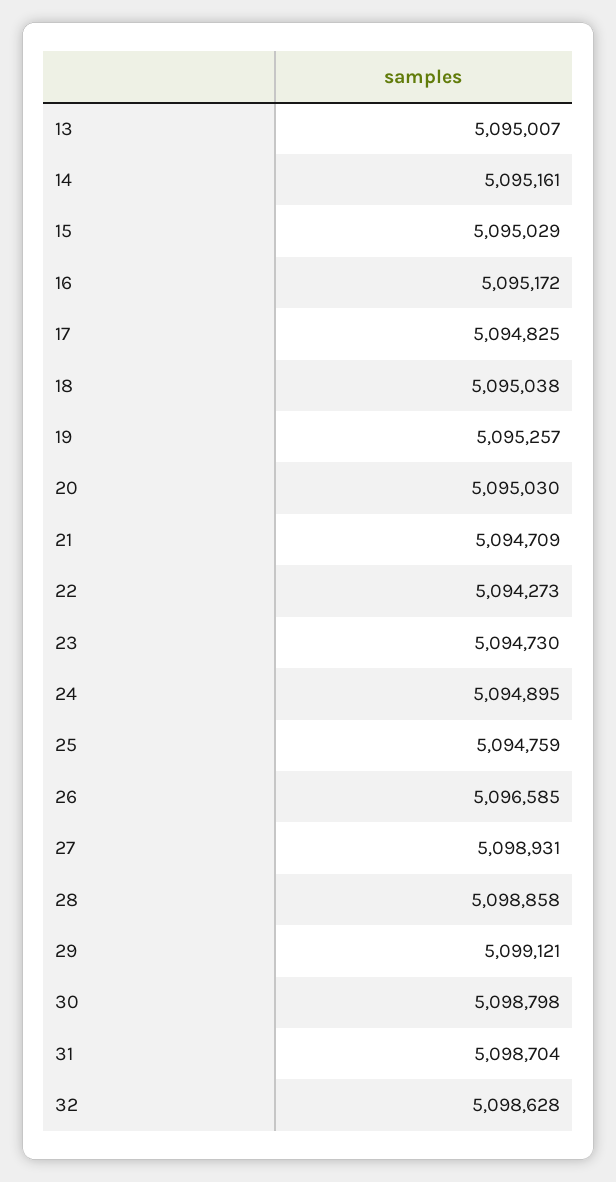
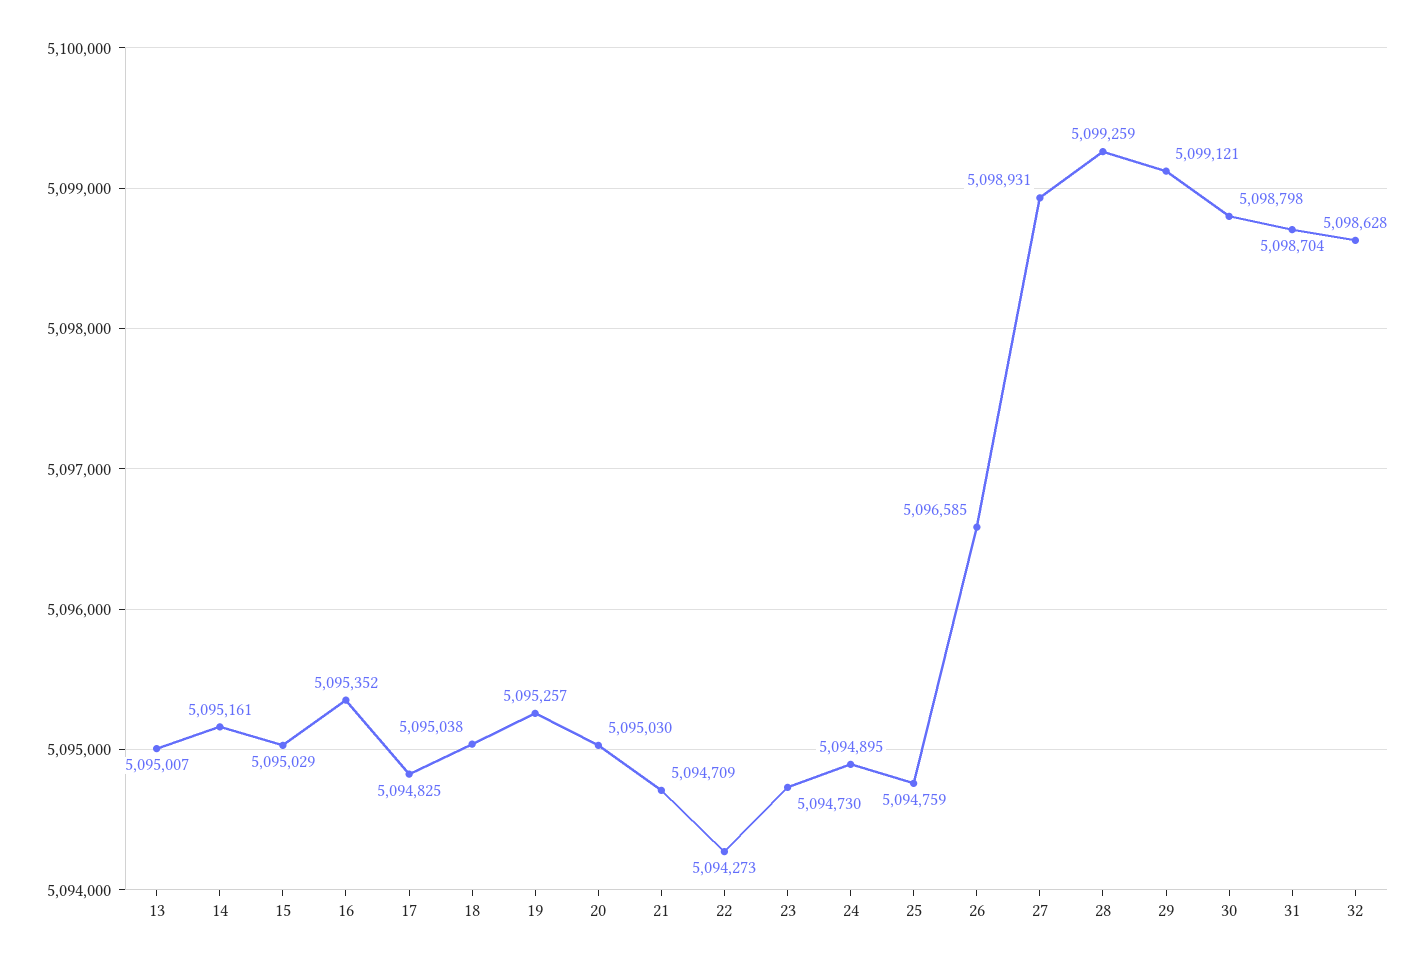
16: 5095172 -> 5095352
28: 5098858 -> 5099259

